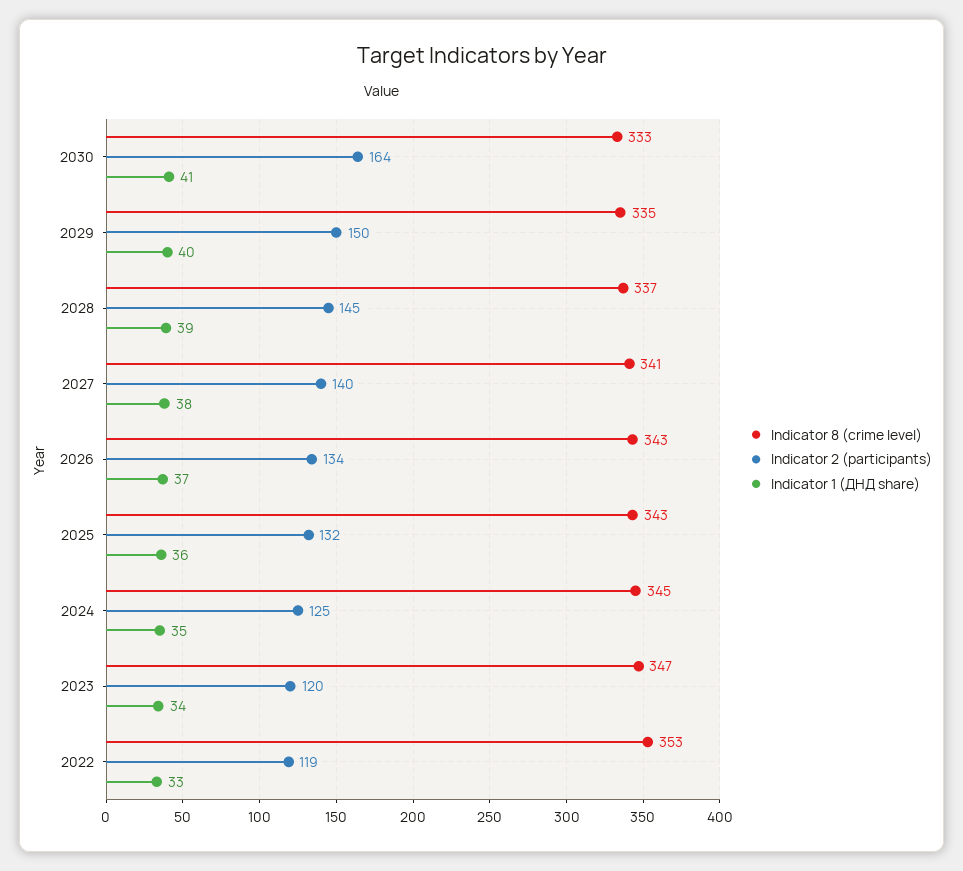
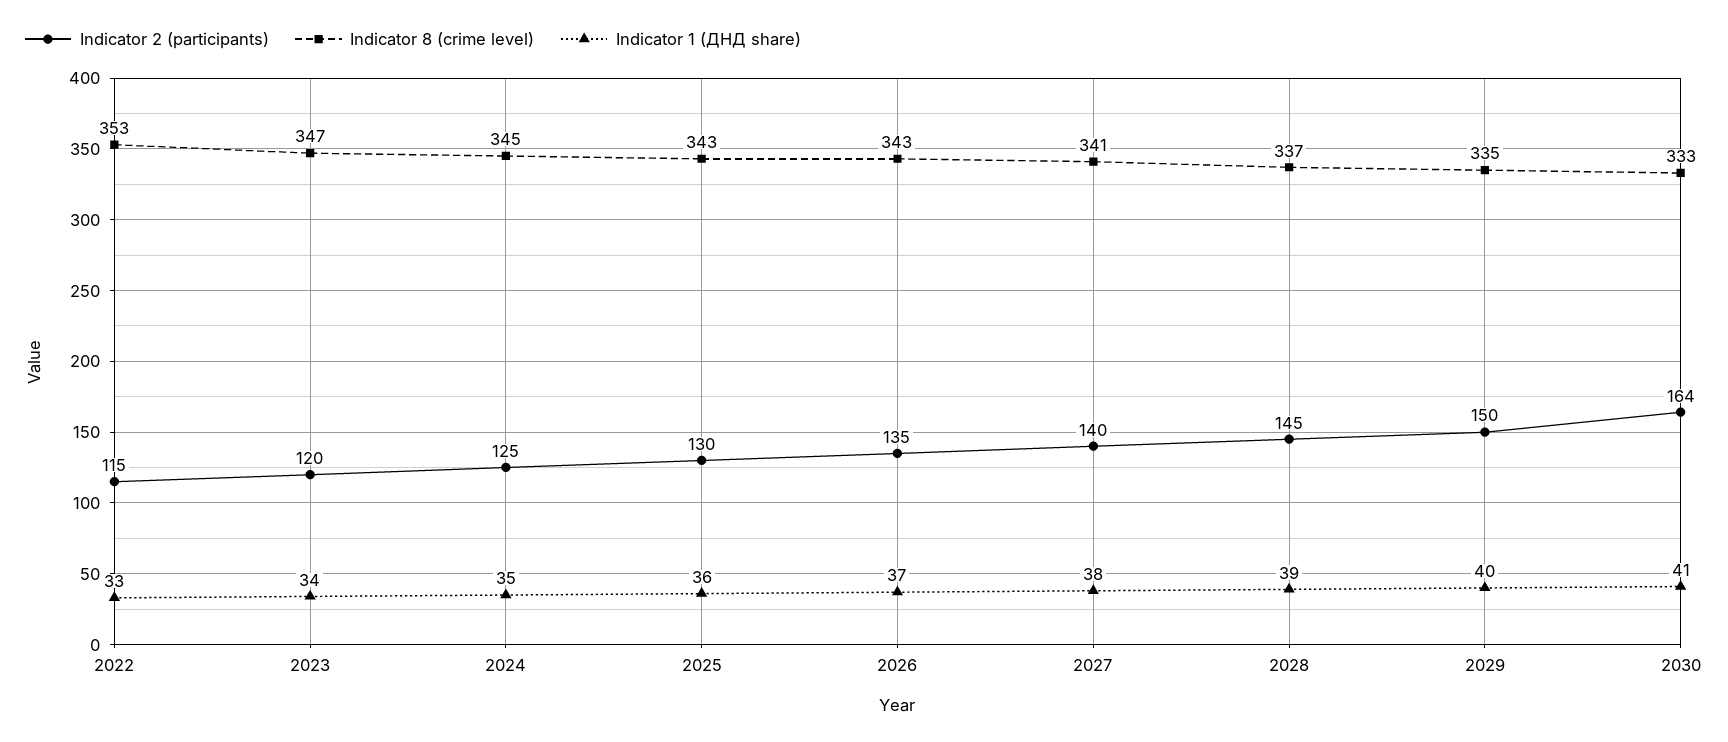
Indicator 2 (participants), 2026: 134 -> 135
Indicator 2 (participants), 2025: 132 -> 130
Indicator 2 (participants), 2022: 119 -> 115

